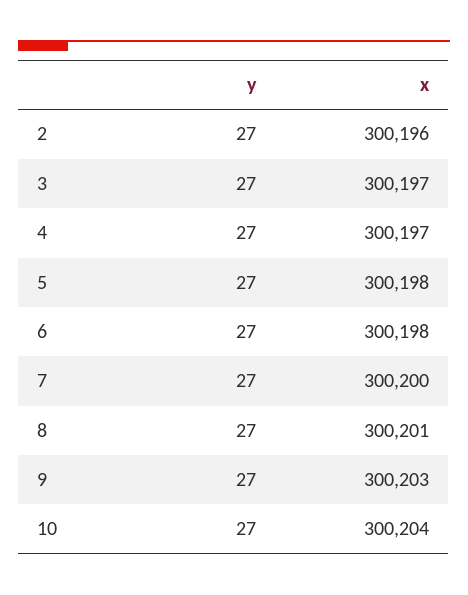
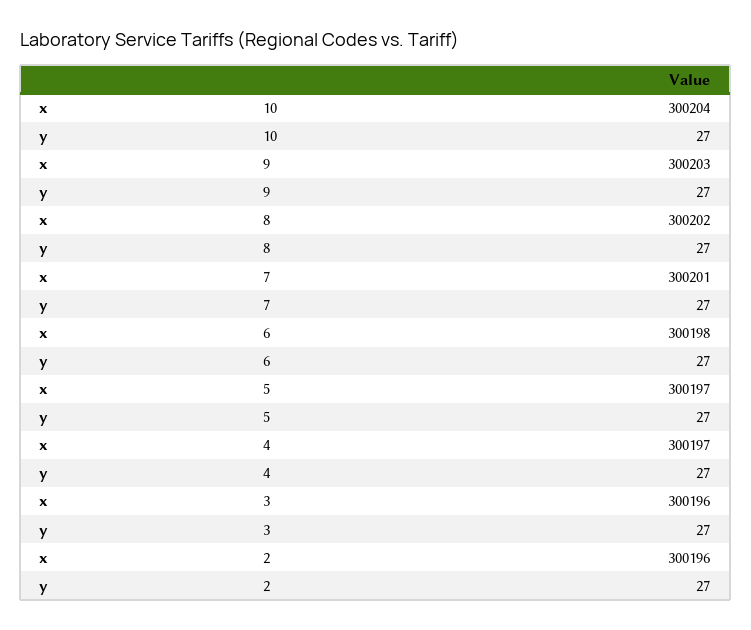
x, 3: 300197 -> 300196
x, 5: 300198 -> 300197
x, 7: 300200 -> 300201
x, 8: 300201 -> 300202

